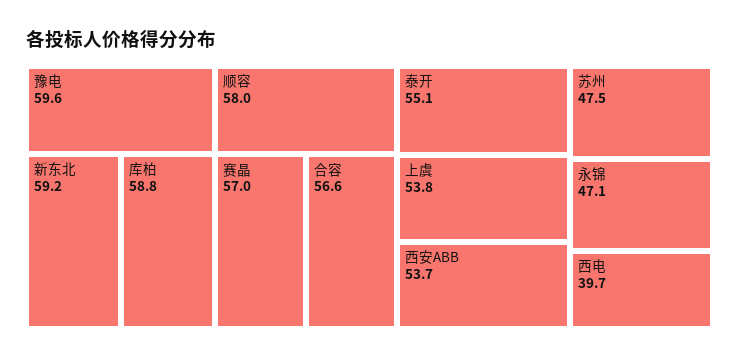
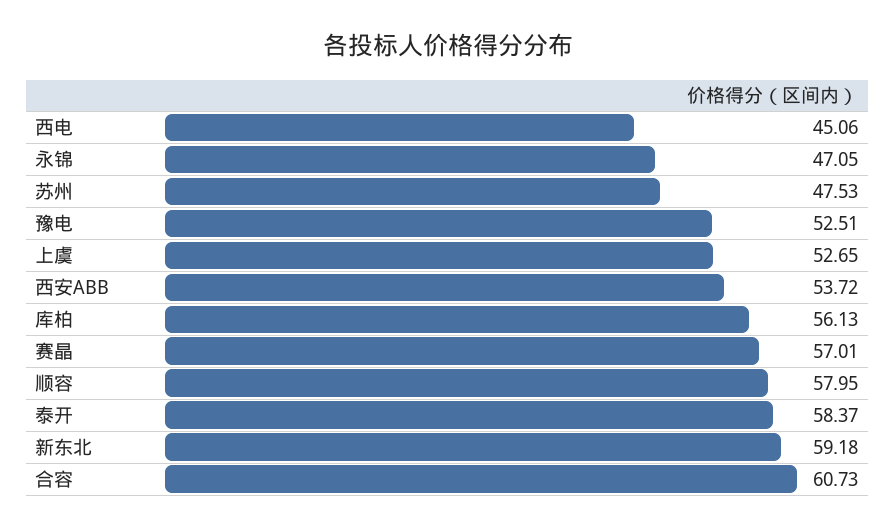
豫电: 59.6 -> 52.51
库柏: 58.8 -> 56.13
合容: 56.6 -> 60.73
泰开: 55.1 -> 58.37
上虞: 53.8 -> 52.65
西电: 39.7 -> 45.06

